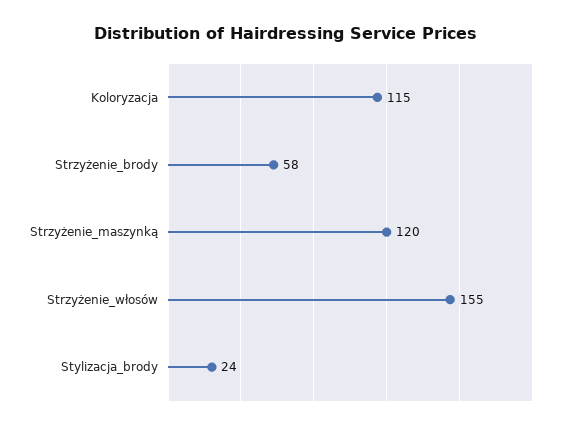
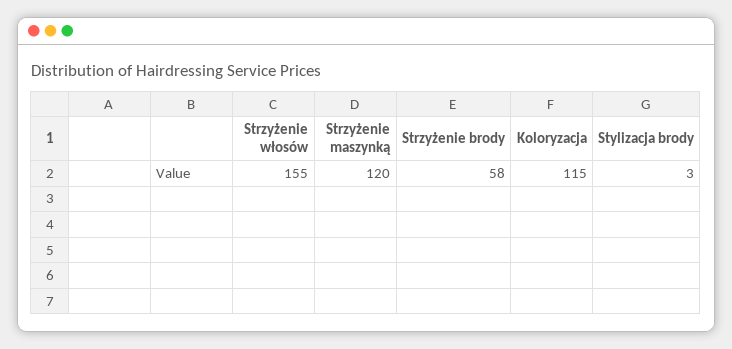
Stylizacja_brody: 24 -> 3

